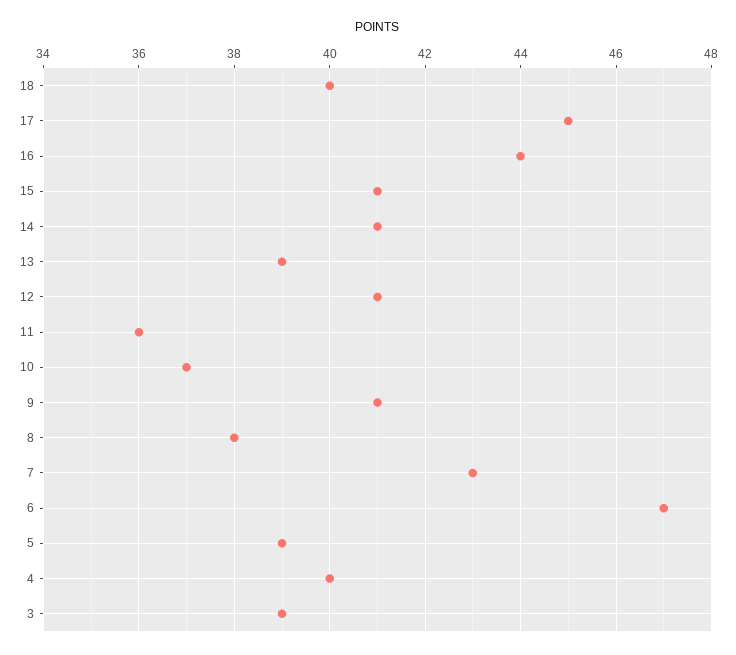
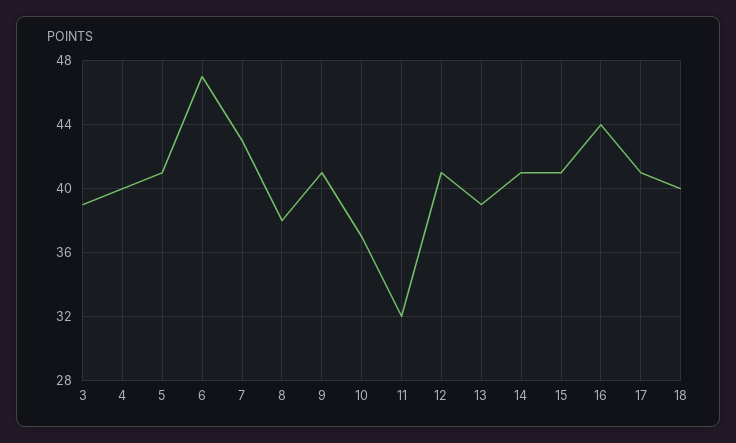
17: 45 -> 41
11: 36 -> 32
5: 39 -> 41

